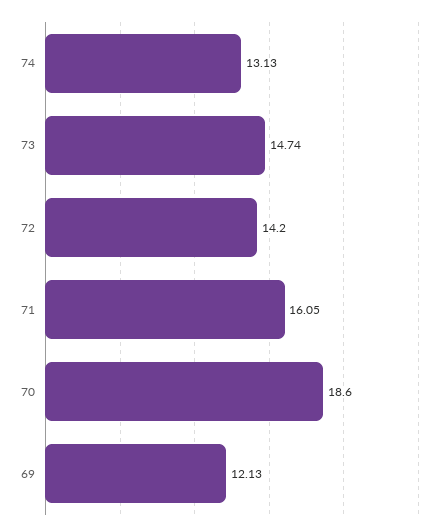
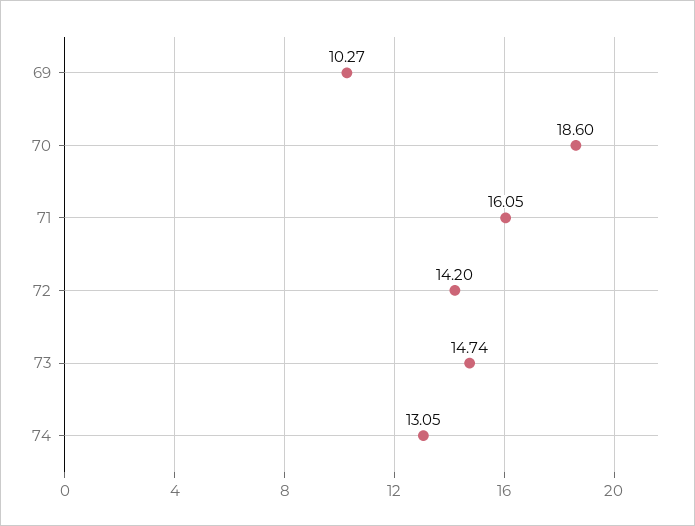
74: 13.13 -> 13.05
69: 12.13 -> 10.27

